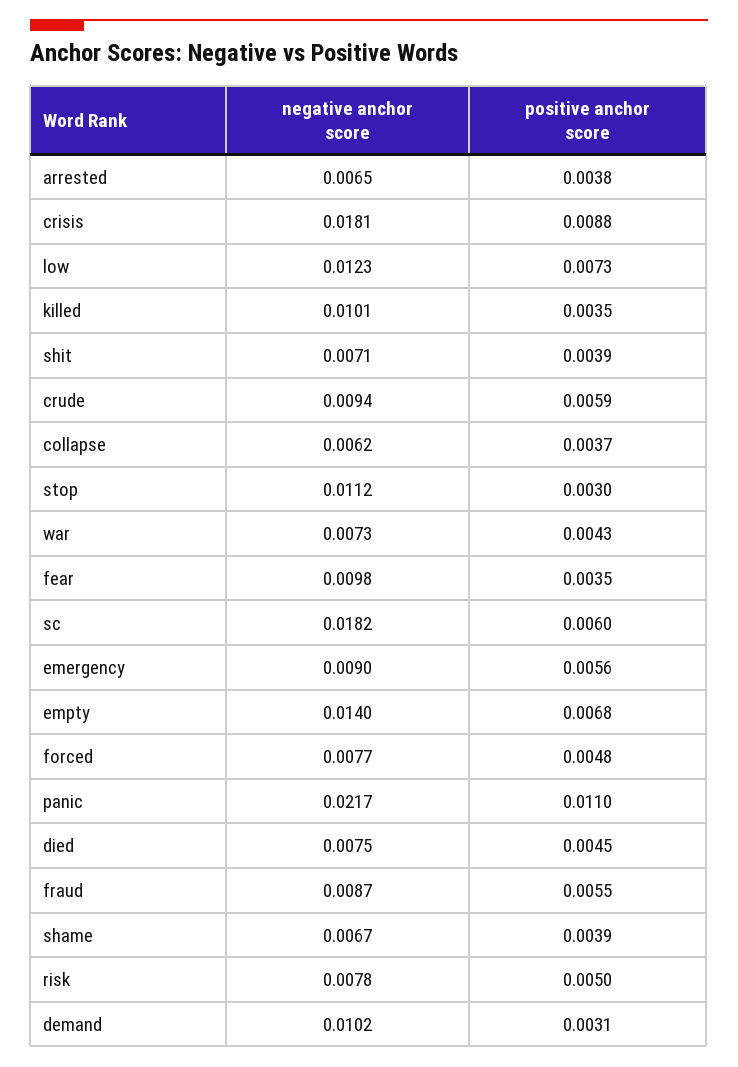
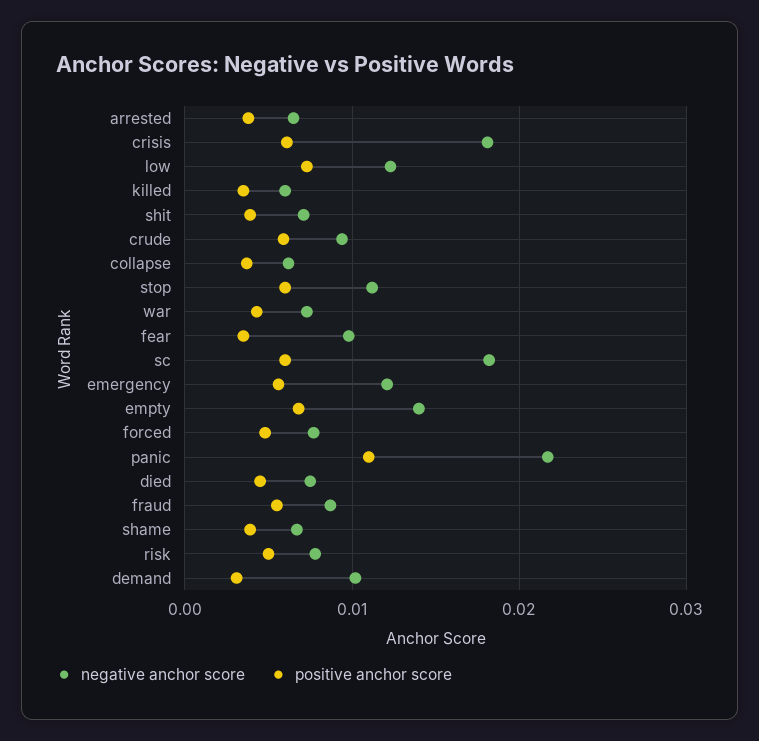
positive anchor score, crisis: 0.0088 -> 0.006
negative anchor score, killed: 0.0101 -> 0.006
positive anchor score, stop: 0.003 -> 0.006
negative anchor score, emergency: 0.009 -> 0.012

